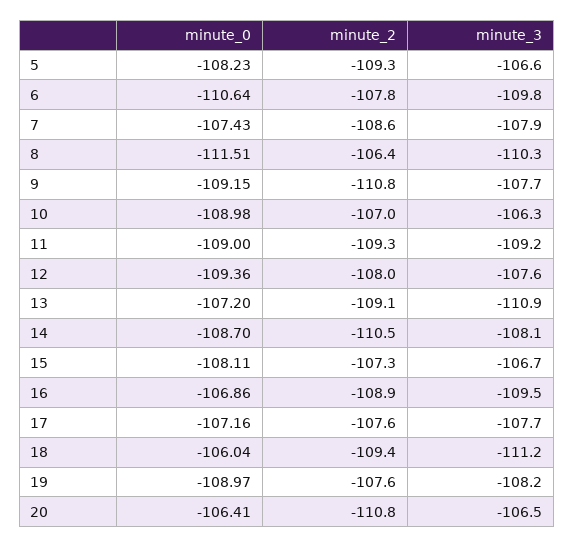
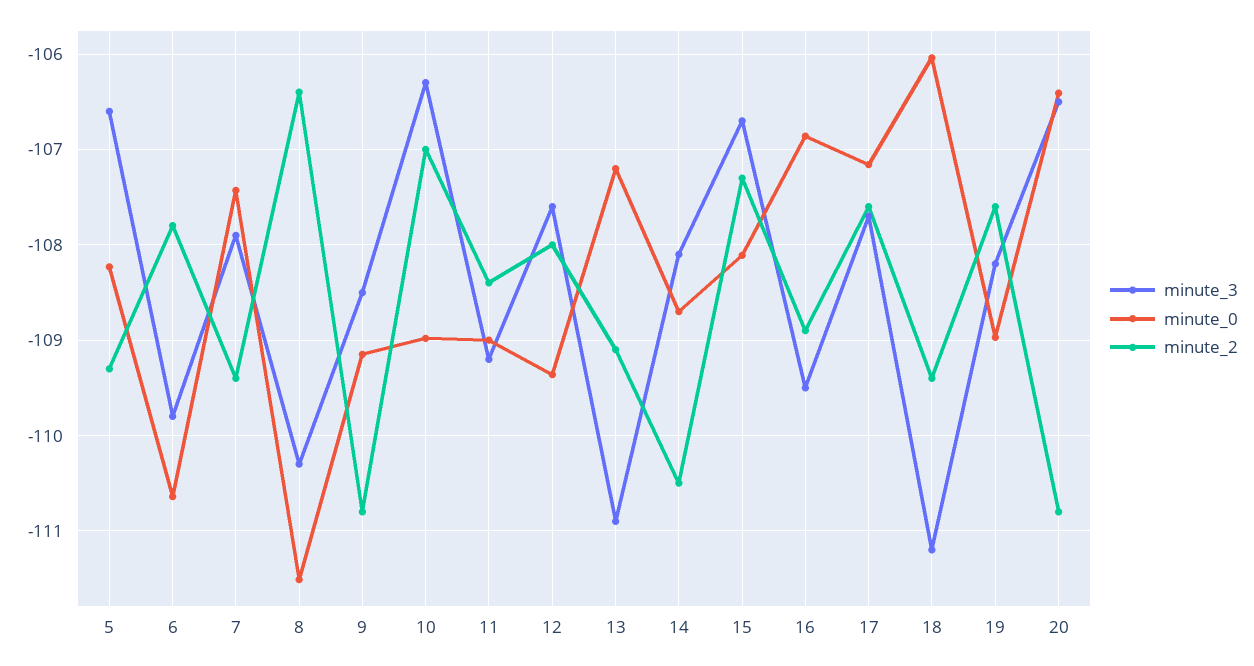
minute_2, 7: -108.6 -> -109.4
minute_3, 9: -107.7 -> -108.5
minute_2, 11: -109.3 -> -108.4

